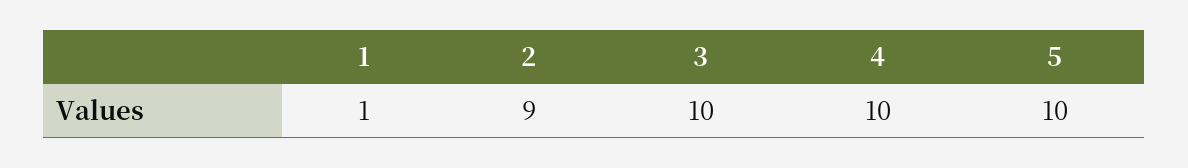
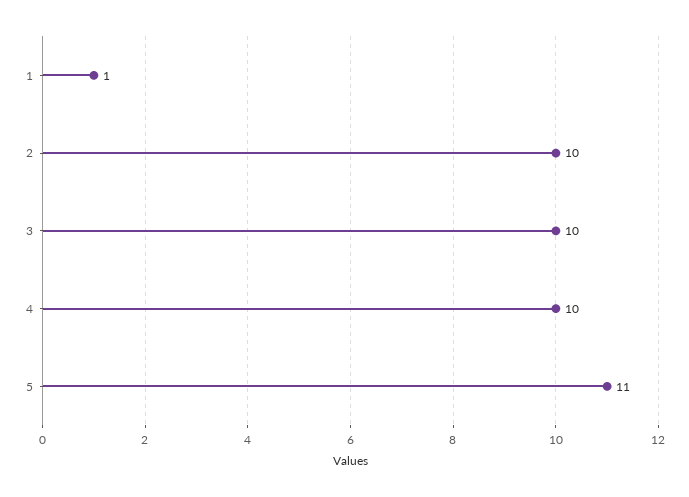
2: 9 -> 10
5: 10 -> 11

